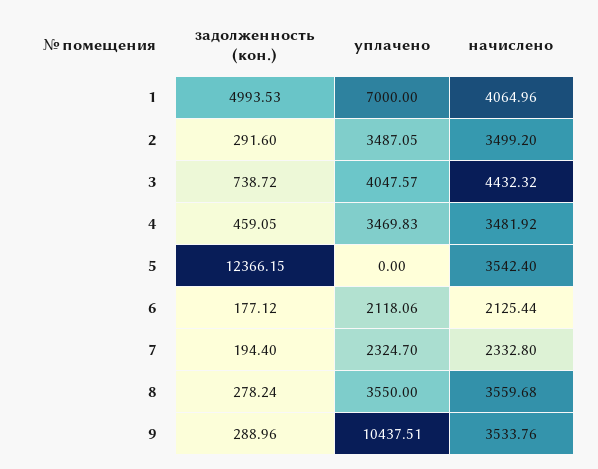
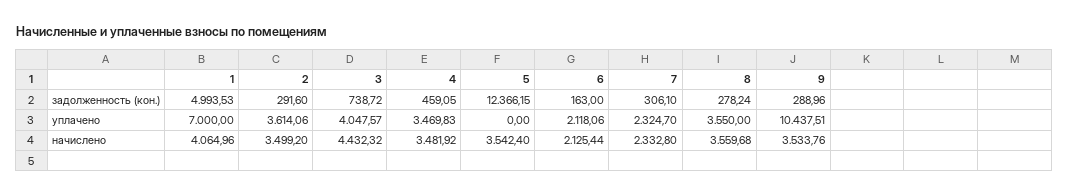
уплачено, 2: 3487.05 -> 3614.06
задолженность (кон.), 6: 177.12 -> 163
задолженность (кон.), 7: 194.4 -> 306.1

